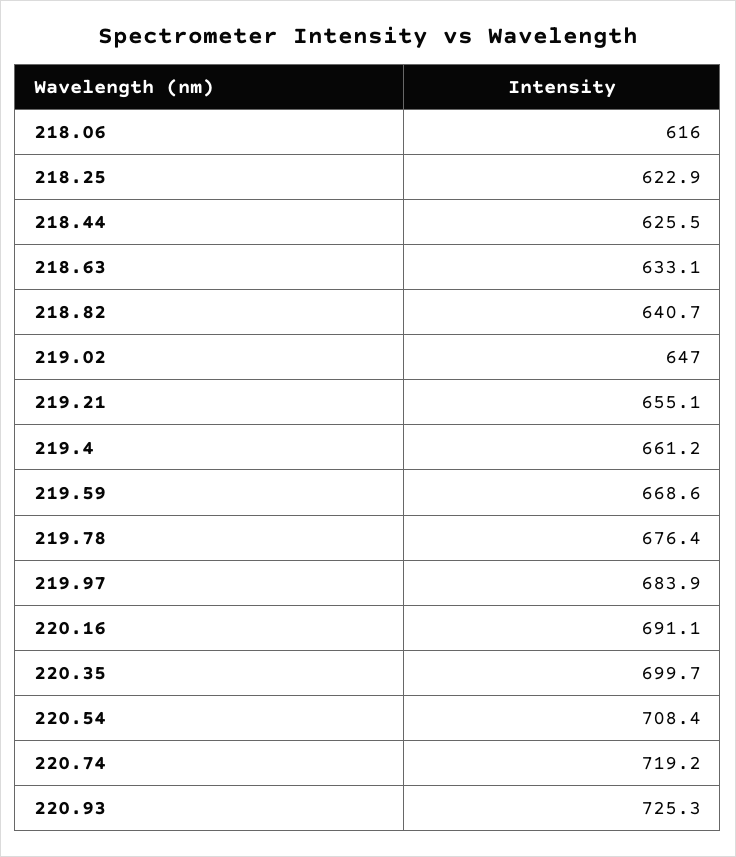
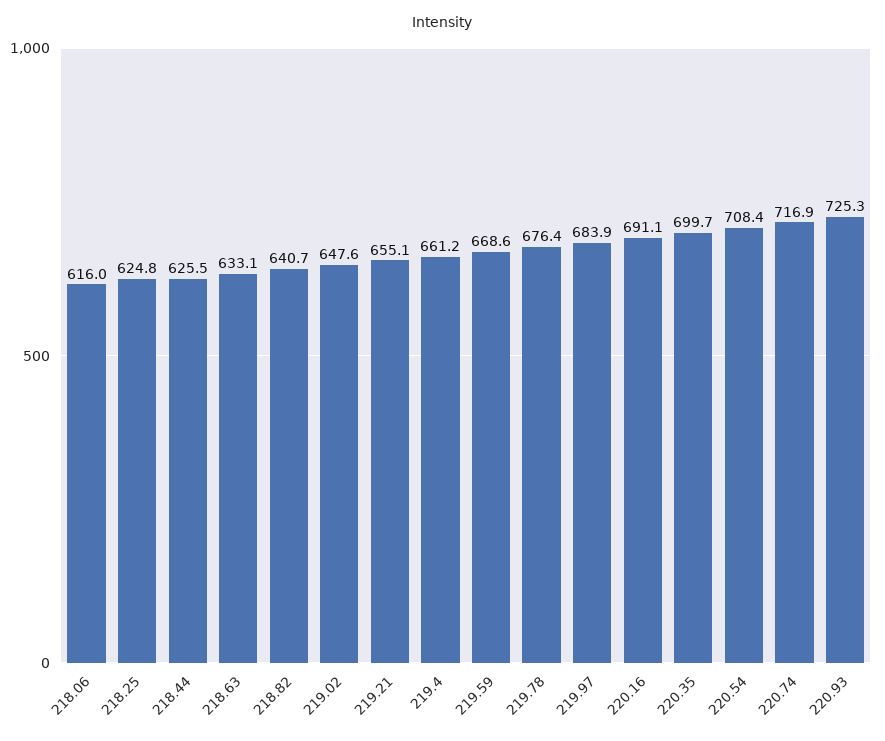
218.25: 622.9 -> 624.8
219.02: 647 -> 647.6
220.74: 719.2 -> 716.9

